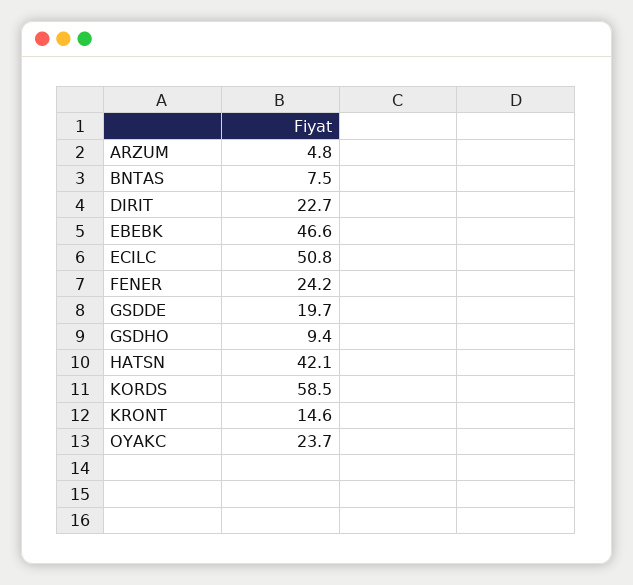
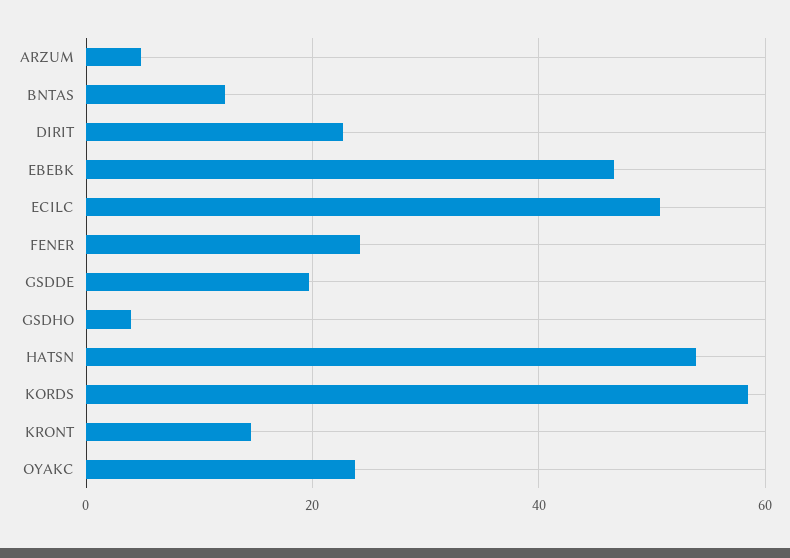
BNTAS: 7.5 -> 12
GSDHO: 9.4 -> 4
HATSN: 42.1 -> 54

